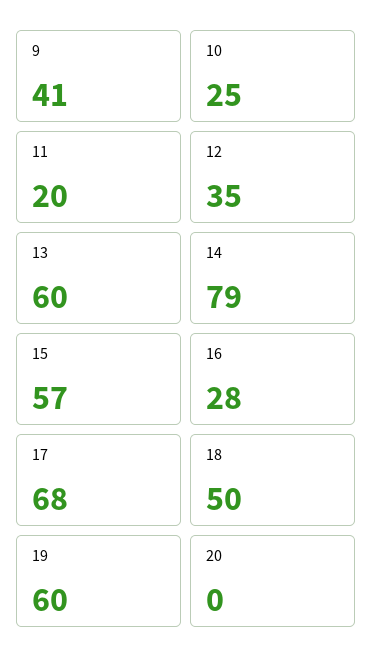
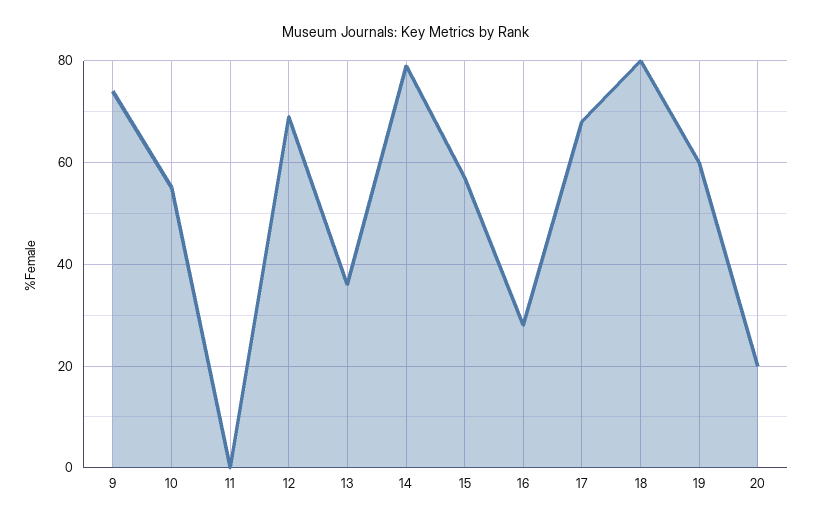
9: 41 -> 75
10: 25 -> 55
11: 20 -> 0
12: 35 -> 70
13: 60 -> 35
18: 50 -> 80
20: 0 -> 20

